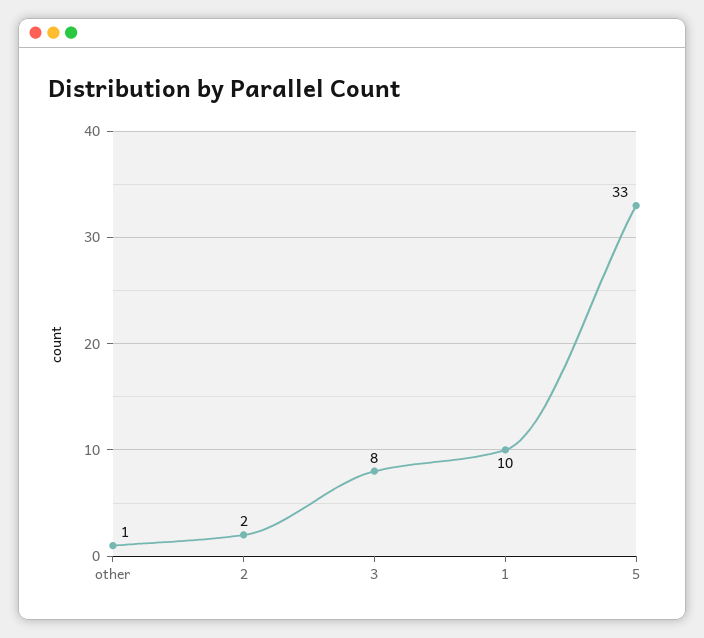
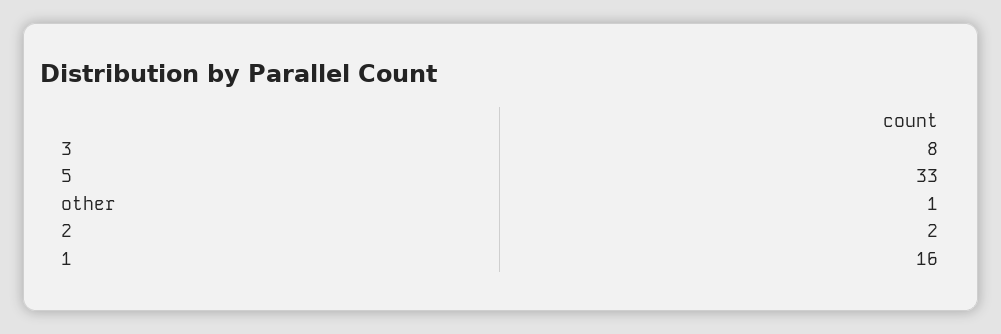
1: 10 -> 16

